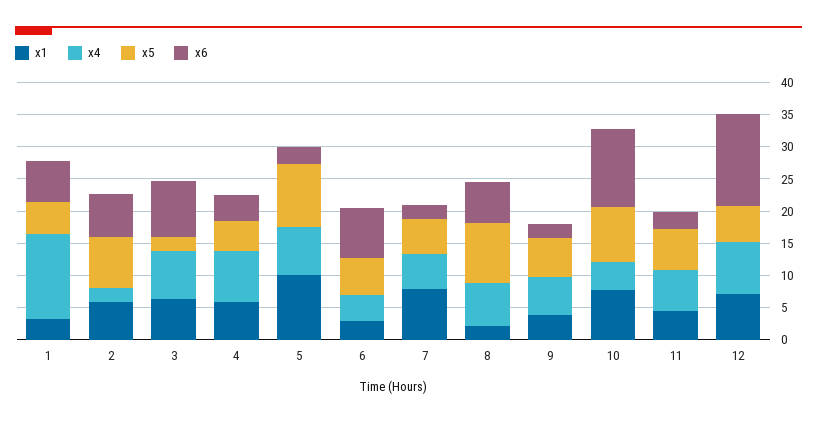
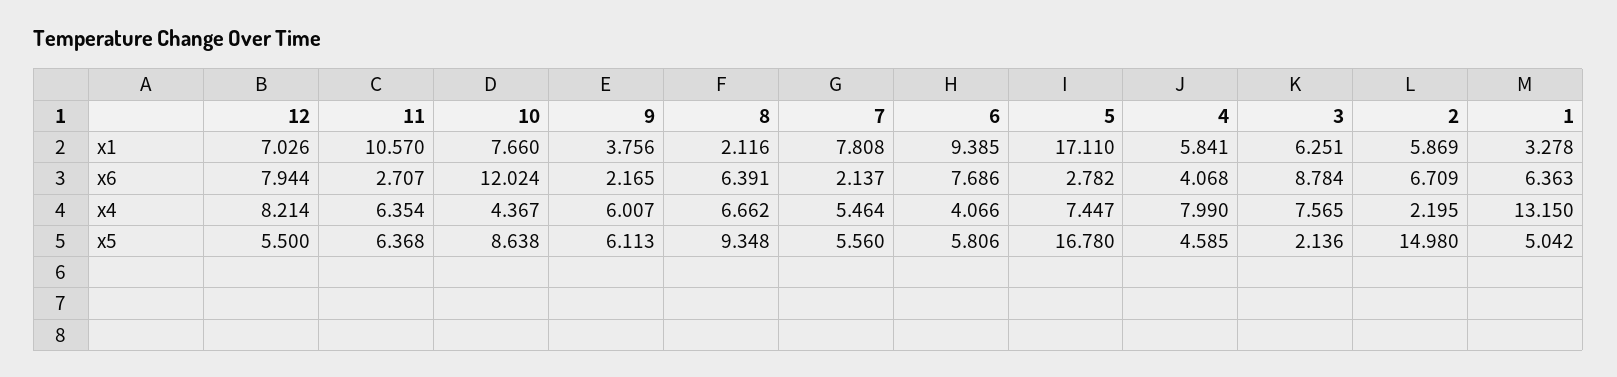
x5, 2: 7.5 -> 14.98
x1, 5: 10 -> 17.11
x5, 5: 10 -> 16.78
x1, 6: 2.5 -> 9.385
x1, 11: 5 -> 10.57
x6, 12: 15 -> 7.944

